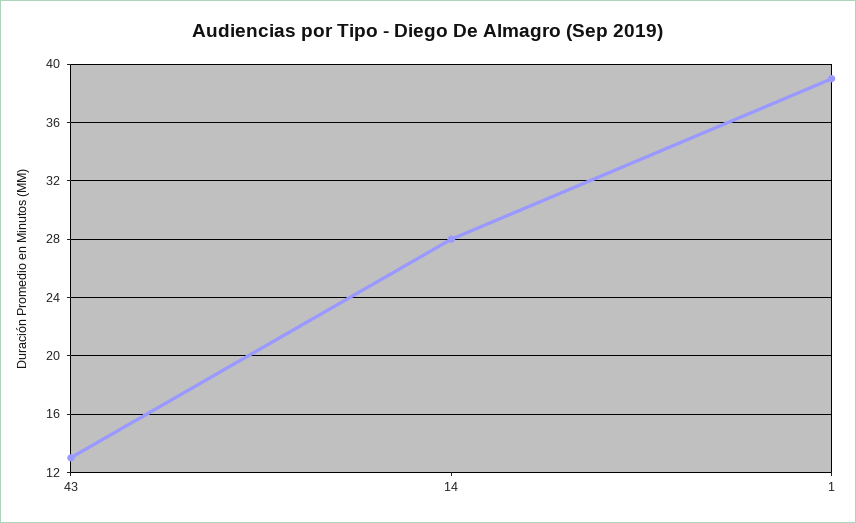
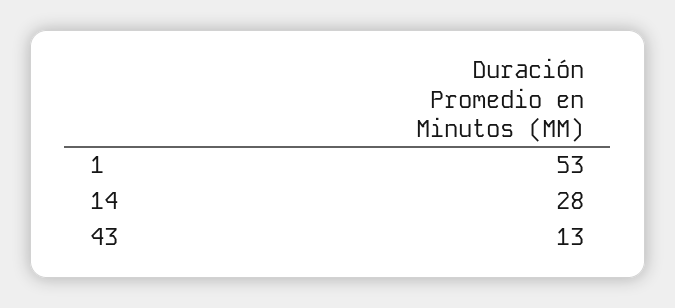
1: 39 -> 53

